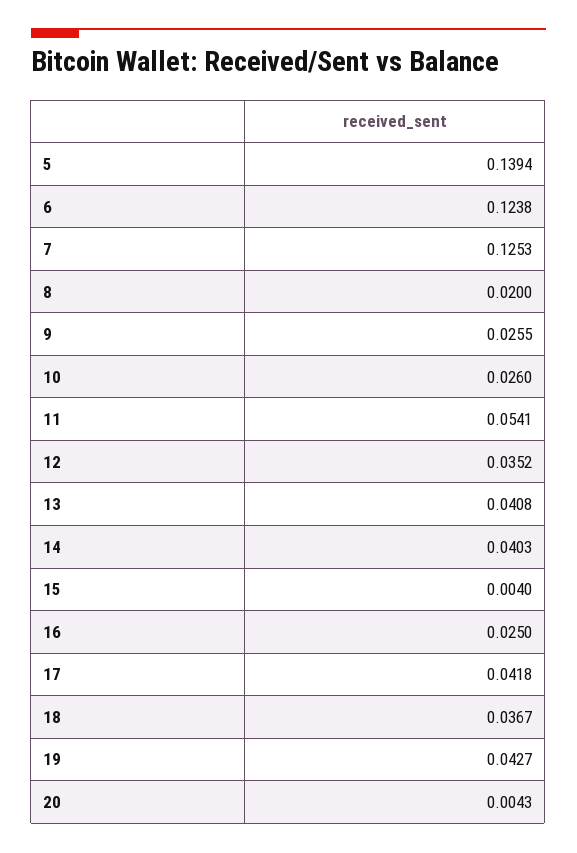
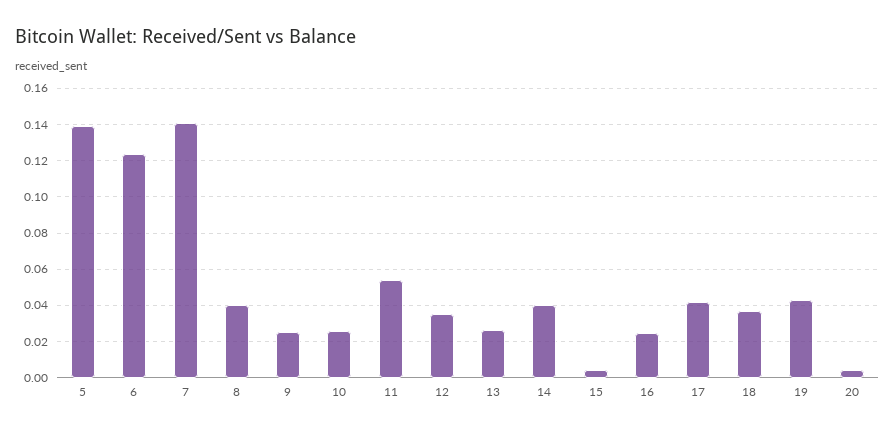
7: 0.1253 -> 0.14
8: 0.02 -> 0.04
13: 0.0408 -> 0.025

